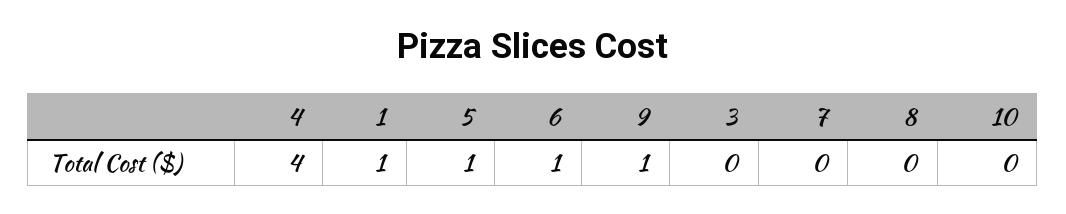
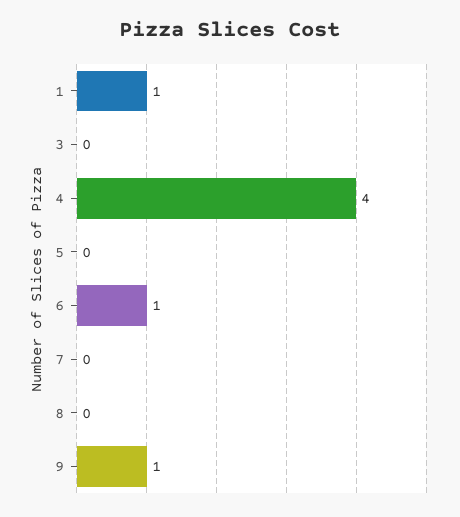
5: 1 -> 0
10: 0 -> none

